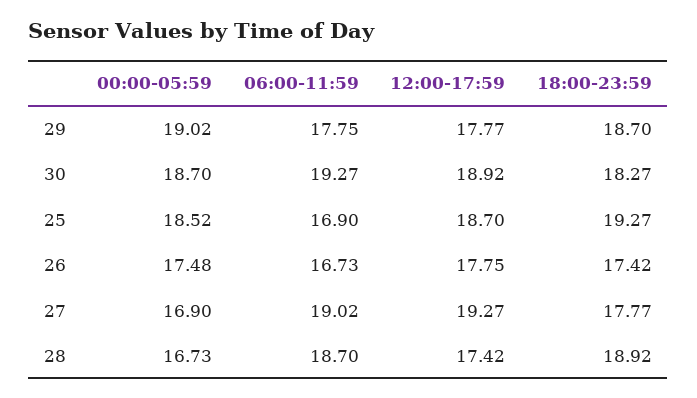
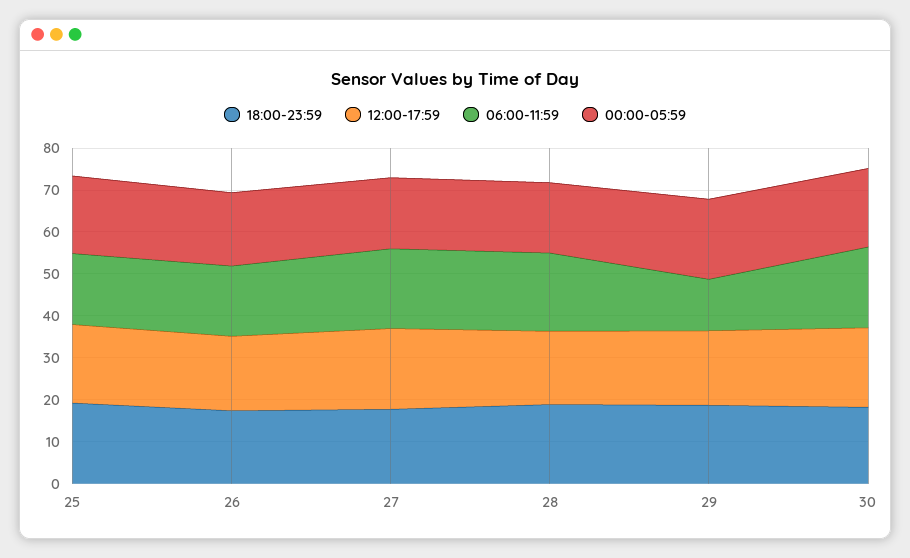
06:00-11:59, 29: 17.75 -> 12

